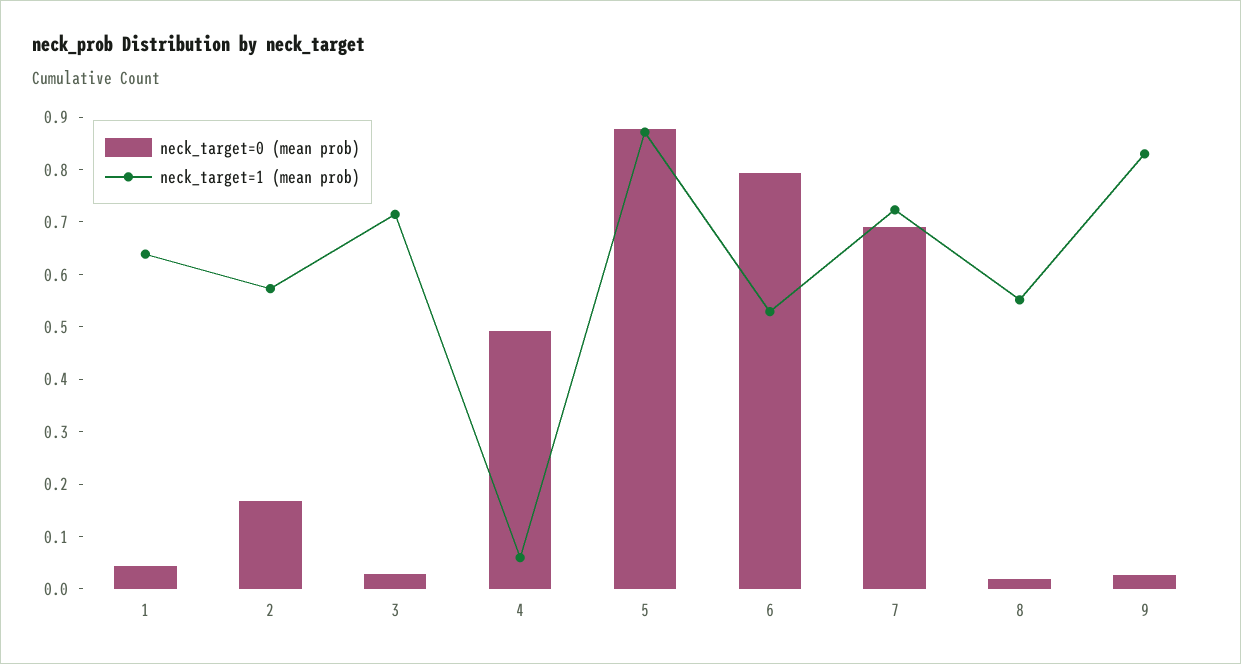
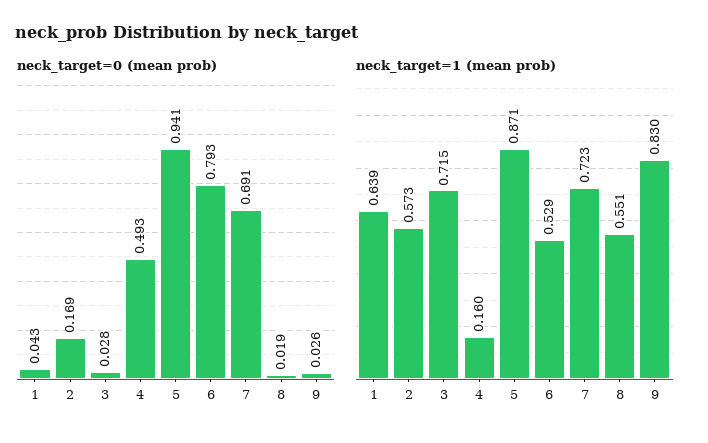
neck_target=1 (mean prob), 4: 0.06 -> 0.16
neck_target=0 (mean prob), 5: 0.88 -> 0.941

